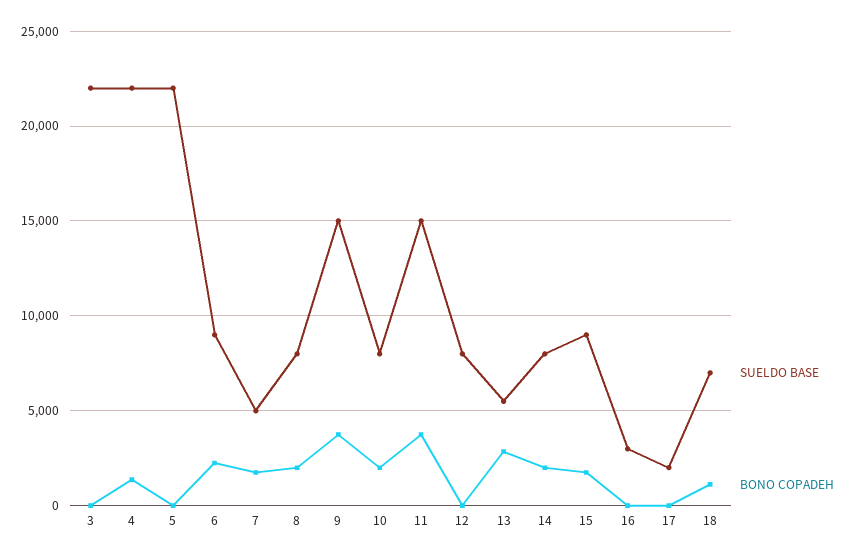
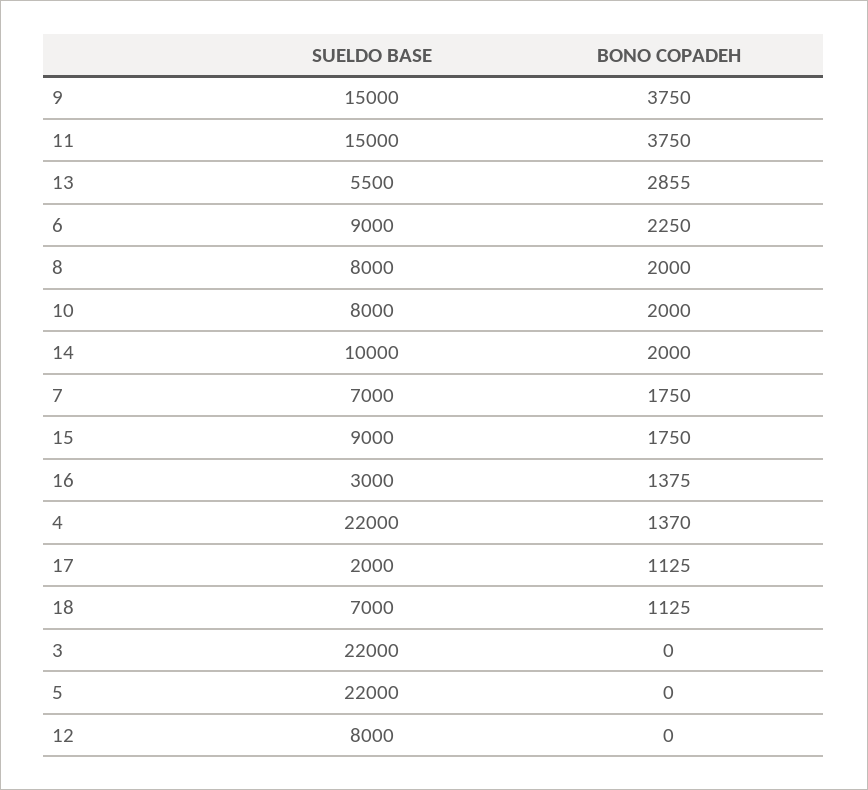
SUELDO BASE, 7: 5000 -> 7000
SUELDO BASE, 14: 8000 -> 10000
BONO COPADEH, 16: 0 -> 1375
BONO COPADEH, 17: 0 -> 1125

